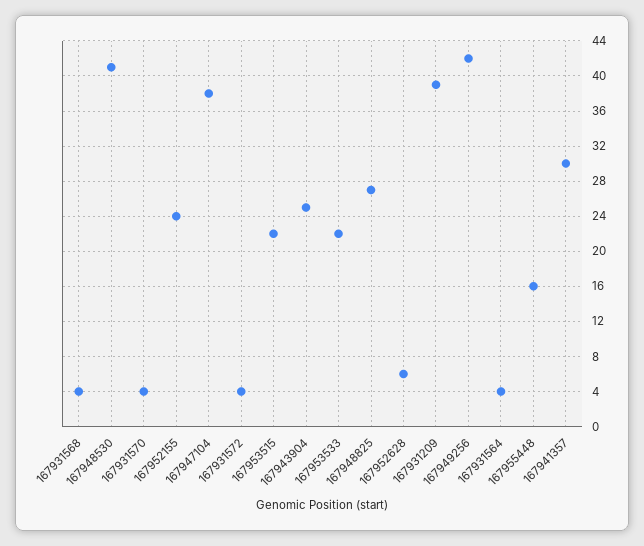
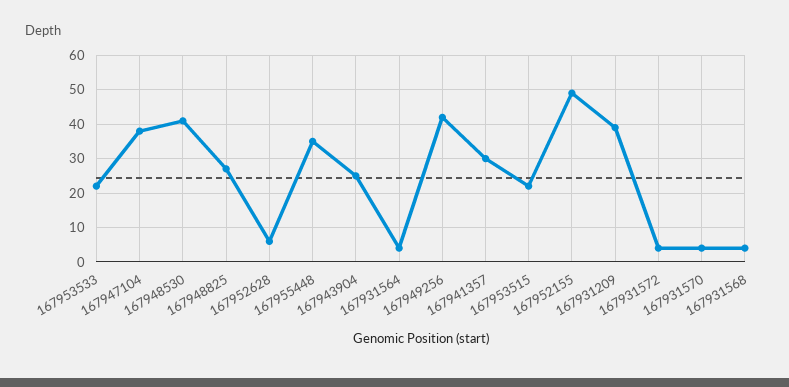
167952155: 24 -> 50
167955448: 16 -> 35

